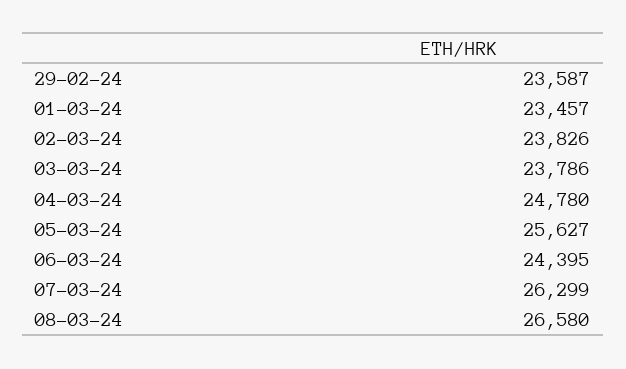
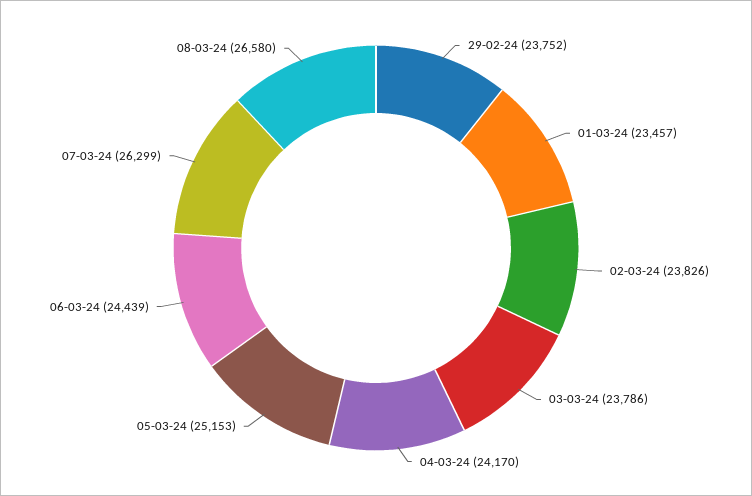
29-02-24: 23587 -> 23752
04-03-24: 24780 -> 24170
05-03-24: 25627 -> 25153
06-03-24: 24395 -> 24439

